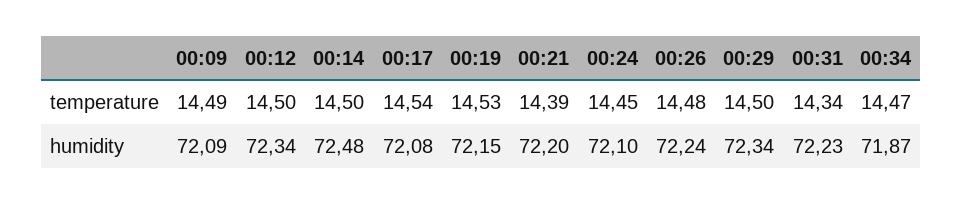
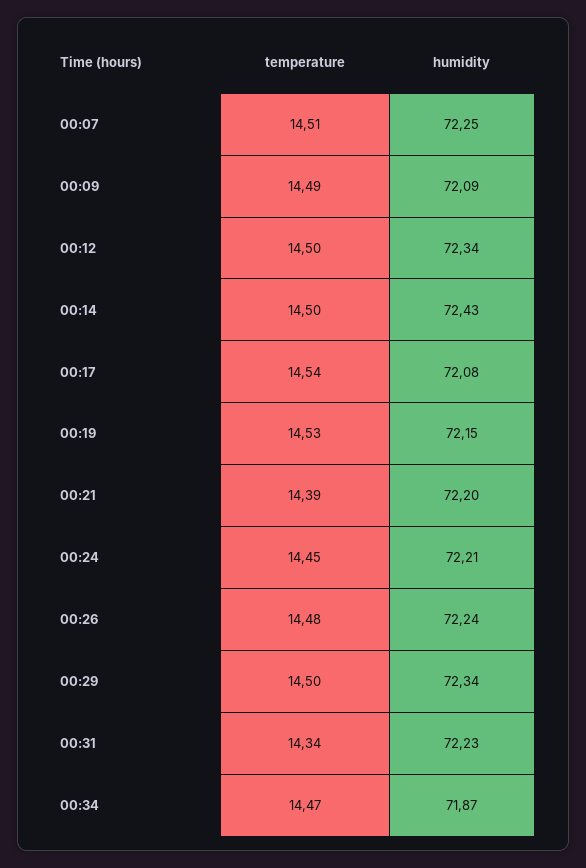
00:14, humidity: 72.48 -> 72.43
00:24, humidity: 72.1 -> 72.21
00:07, temperature: none -> 14.51
00:07, humidity: none -> 72.25

